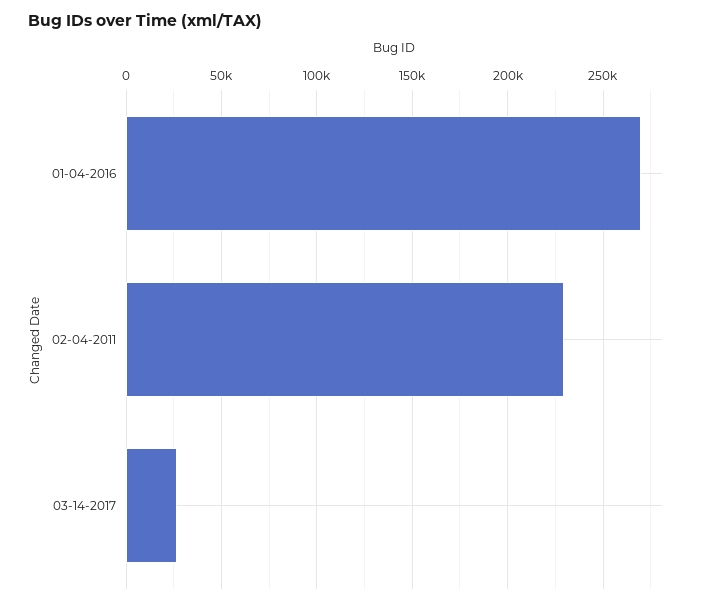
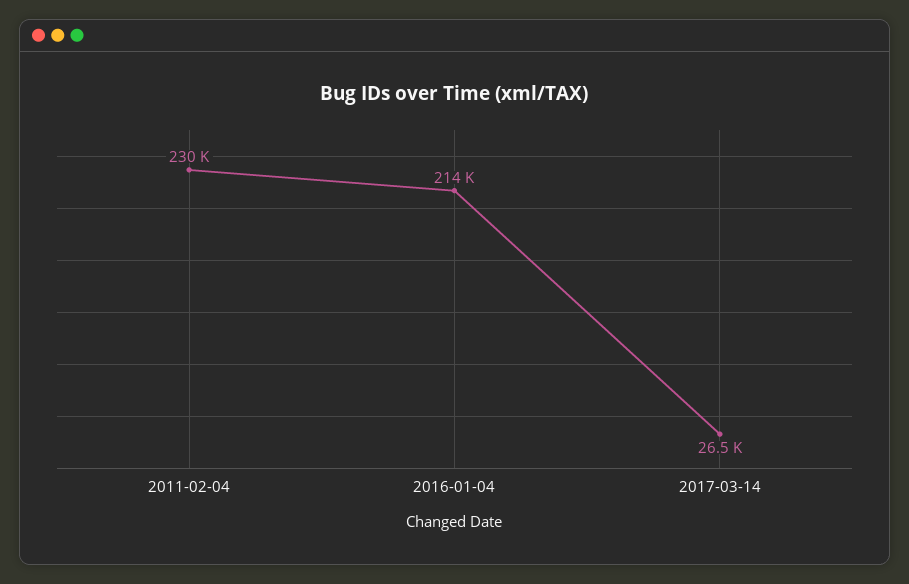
01-04-2016: 270000 -> 214000

